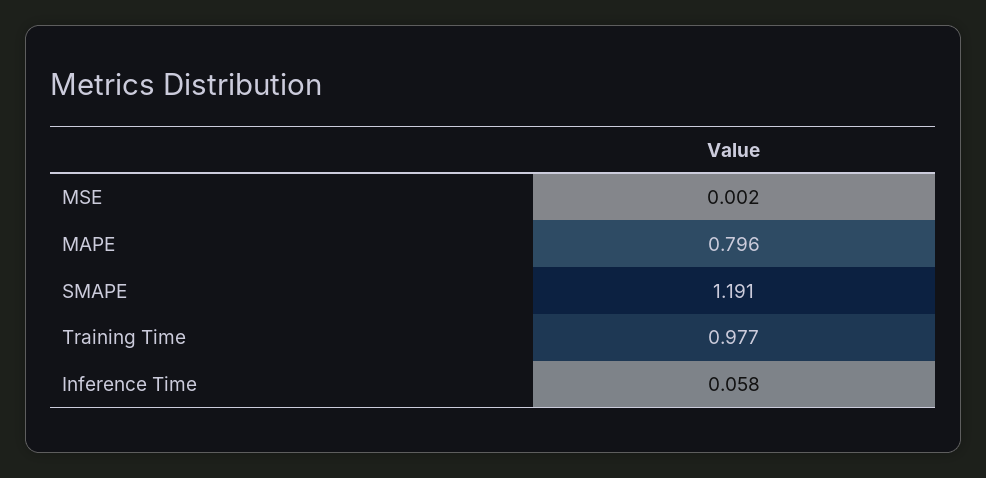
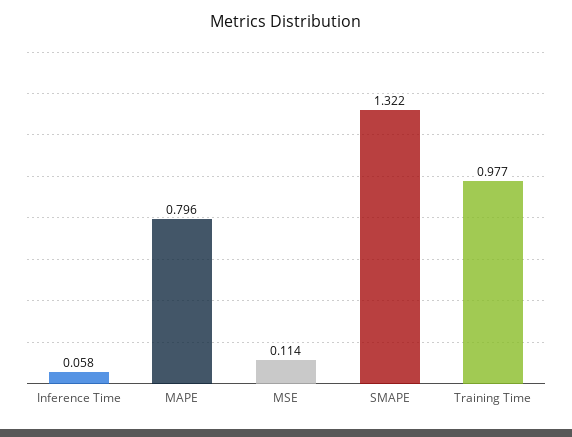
MSE: 0.002 -> 0.114
SMAPE: 1.191 -> 1.322

